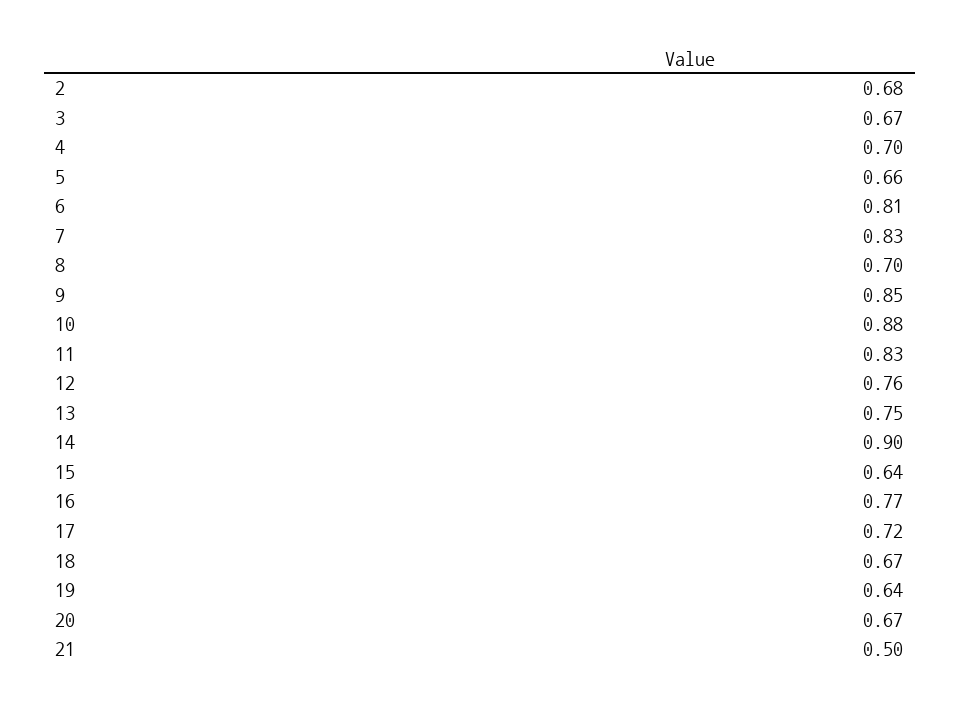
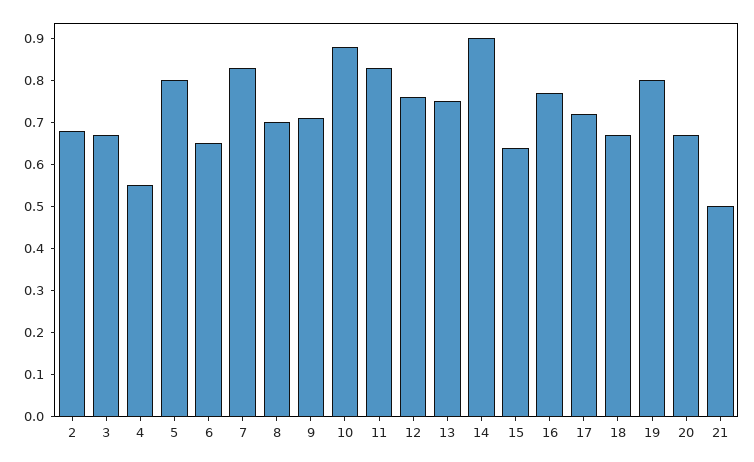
4: 0.7 -> 0.55
5: 0.66 -> 0.8
6: 0.81 -> 0.65
9: 0.85 -> 0.7
19: 0.64 -> 0.8

